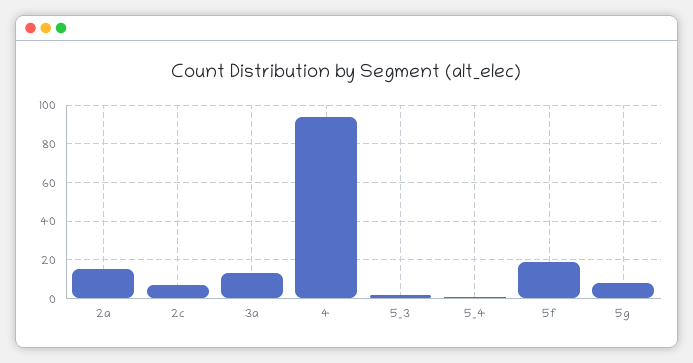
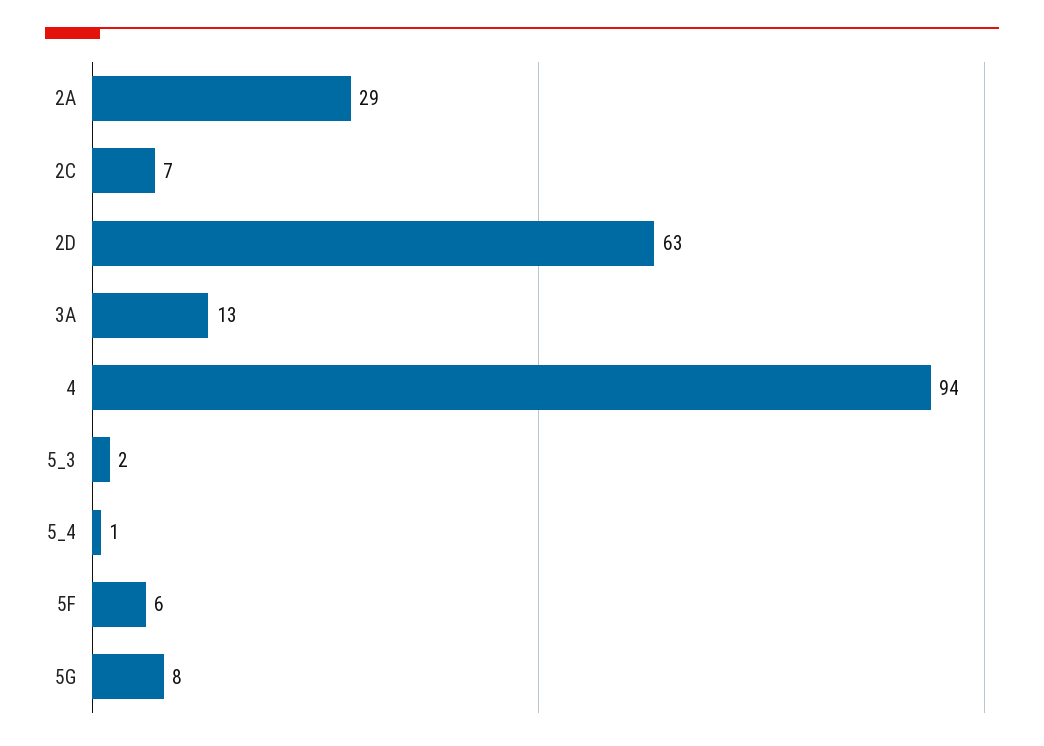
2a: 15 -> 29
5f: 20 -> 6
2D: none -> 63

